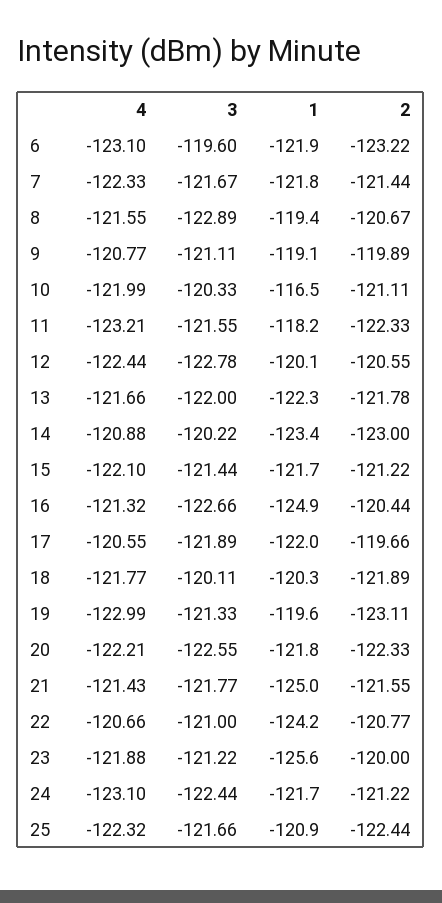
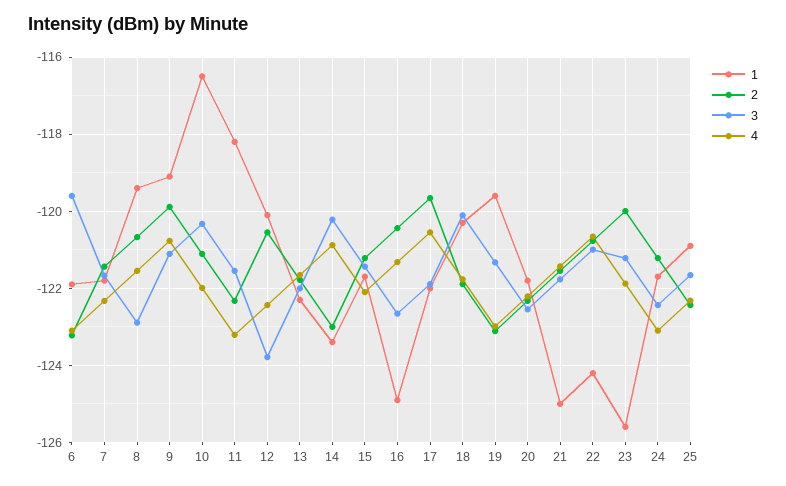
3, 12: -122.78 -> -123.8

